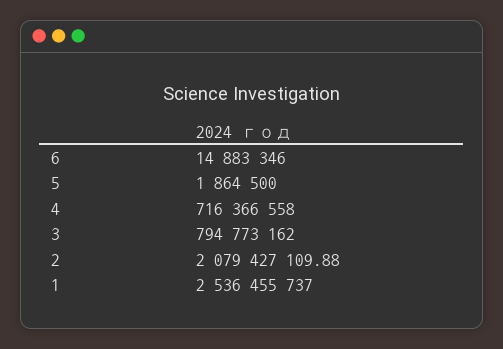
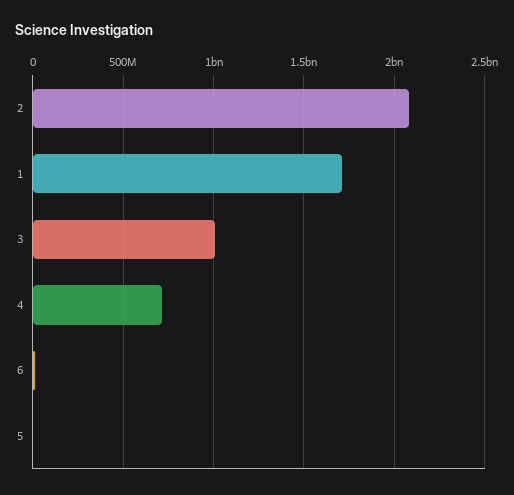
3: 794773162 -> 1000000000
1: 2536455737 -> 1700000000

